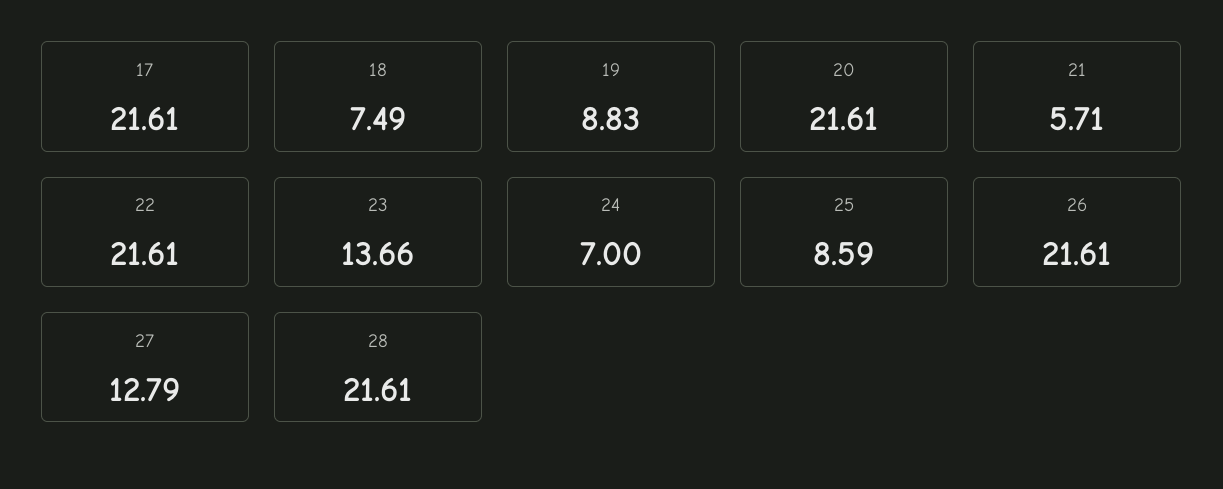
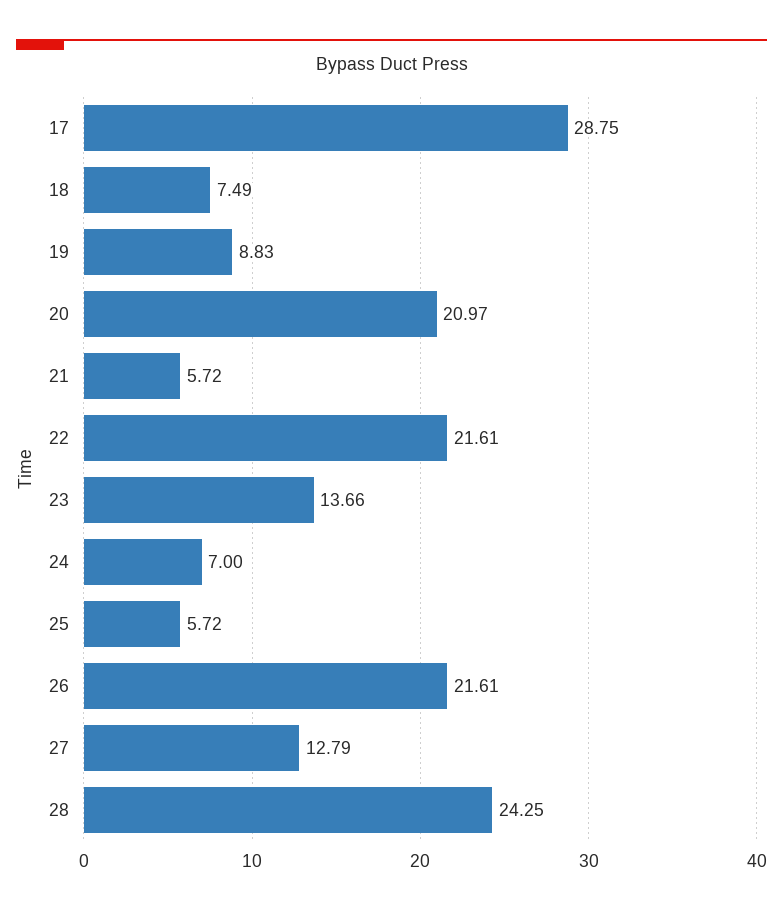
17: 21.61 -> 28.75
20: 21.61 -> 20.97
21: 5.71 -> 5.72
25: 8.59 -> 5.72
28: 21.61 -> 24.25

